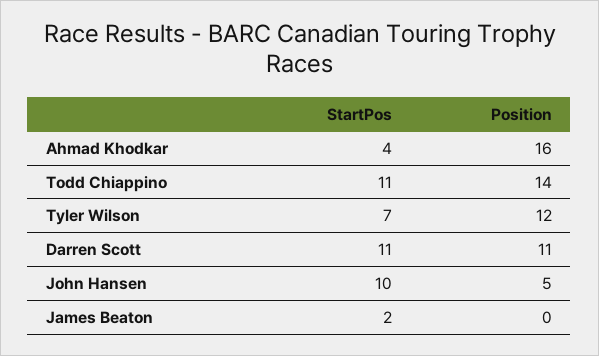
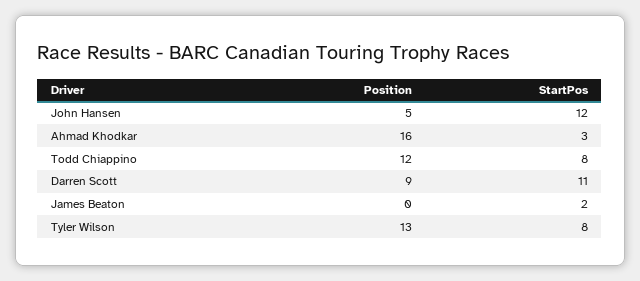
StartPos, Ahmad Khodkar: 4 -> 3
StartPos, Todd Chiappino: 11 -> 8
Position, Todd Chiappino: 14 -> 12
StartPos, Tyler Wilson: 7 -> 8
Position, Tyler Wilson: 12 -> 13
Position, Darren Scott: 11 -> 9
StartPos, John Hansen: 10 -> 12

